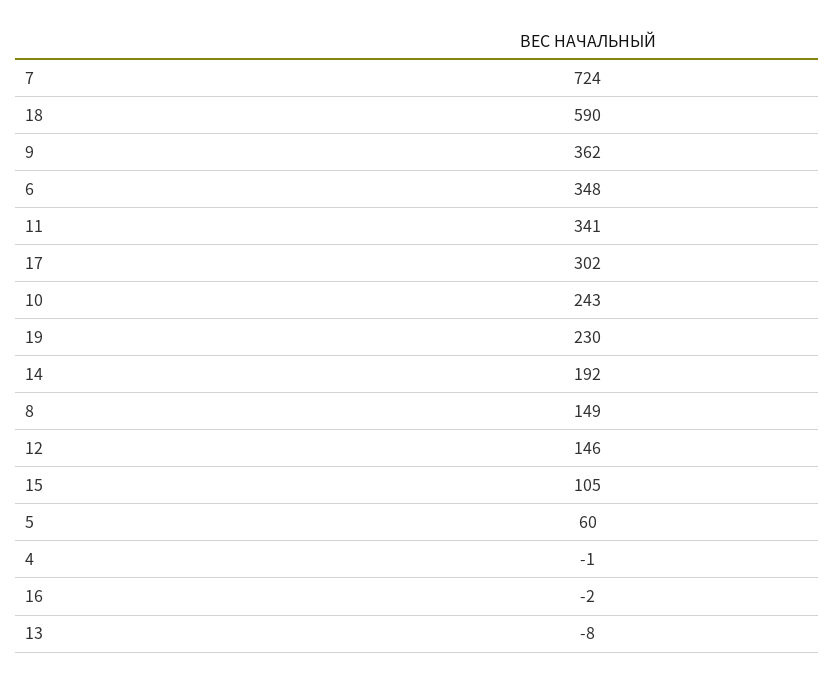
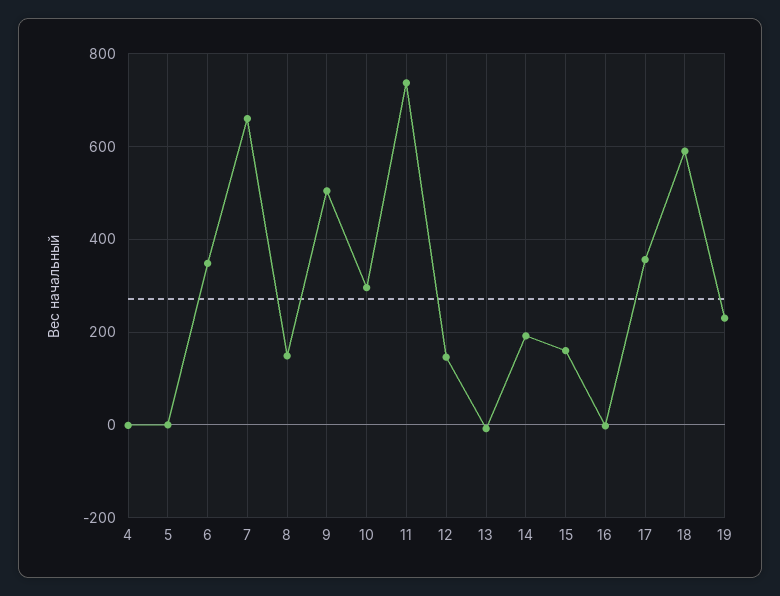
7: 724 -> 660
9: 362 -> 500
11: 341 -> 740
17: 302 -> 360
10: 243 -> 300
15: 105 -> 160
5: 60 -> 0

